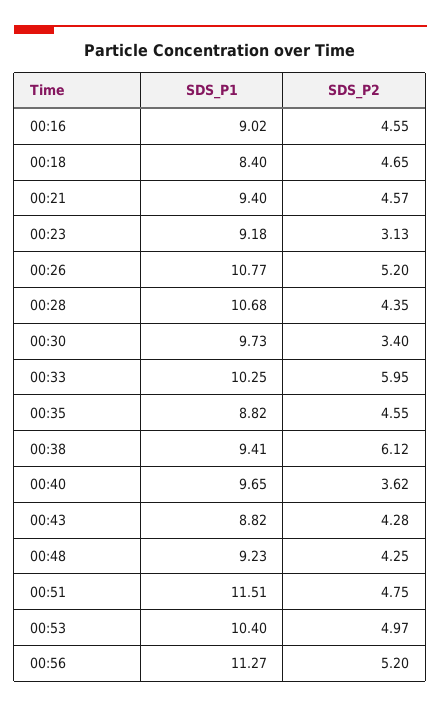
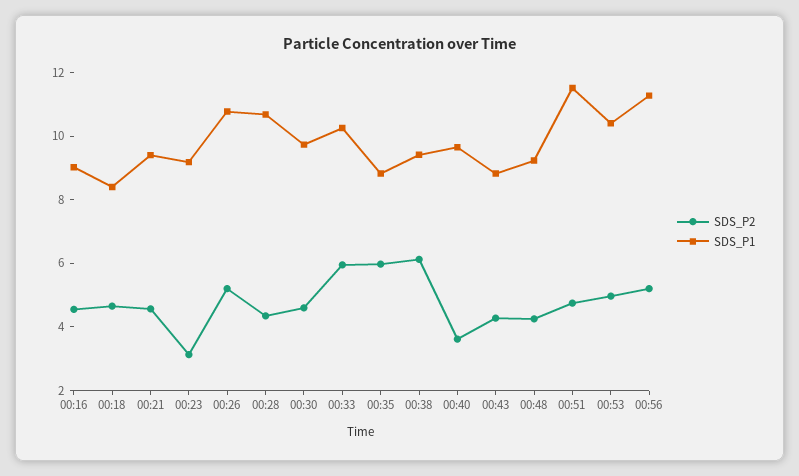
SDS_P2, 00:30: 3.4 -> 4.5
SDS_P2, 00:35: 4.55 -> 6

